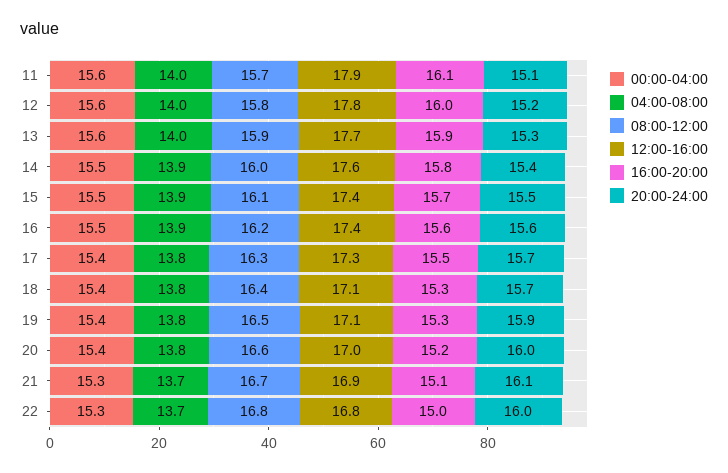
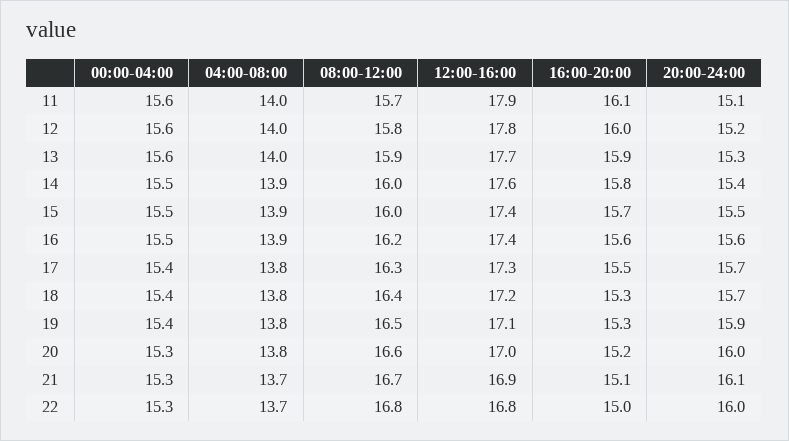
08:00-12:00, 15: 16.1 -> 16
12:00-16:00, 18: 17.1 -> 17.2
00:00-04:00, 20: 15.4 -> 15.3

